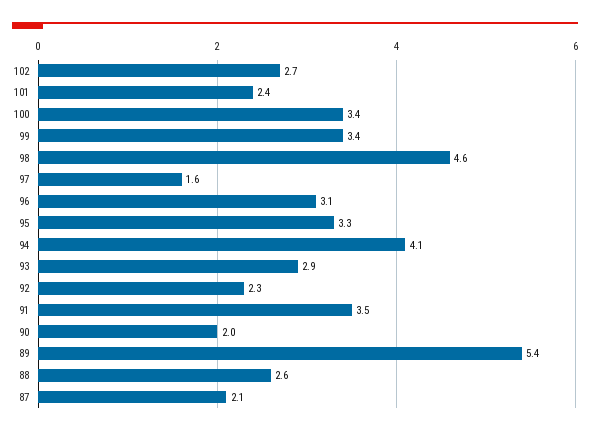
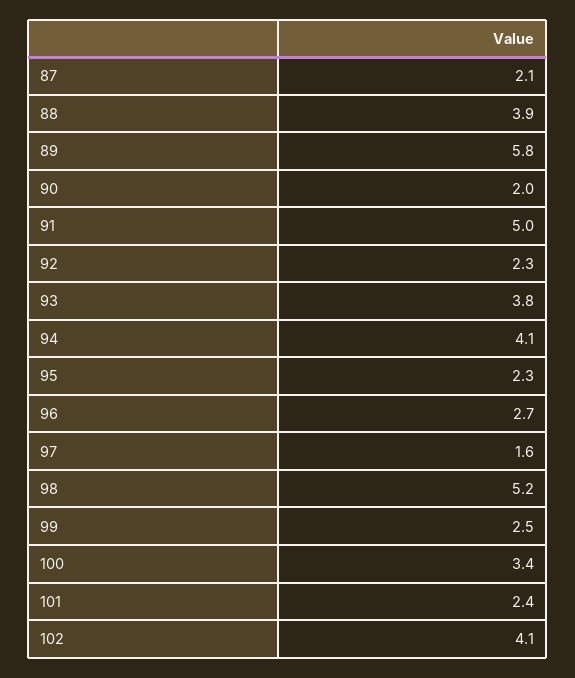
102: 2.7 -> 4.1
99: 3.4 -> 2.5
98: 4.6 -> 5.2
96: 3.1 -> 2.7
95: 3.3 -> 2.3
93: 2.9 -> 3.8
91: 3.5 -> 5
89: 5.4 -> 5.8
88: 2.6 -> 3.9

